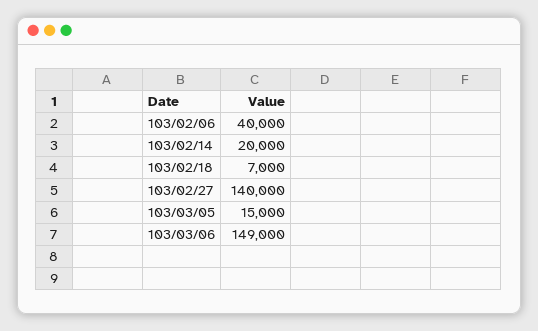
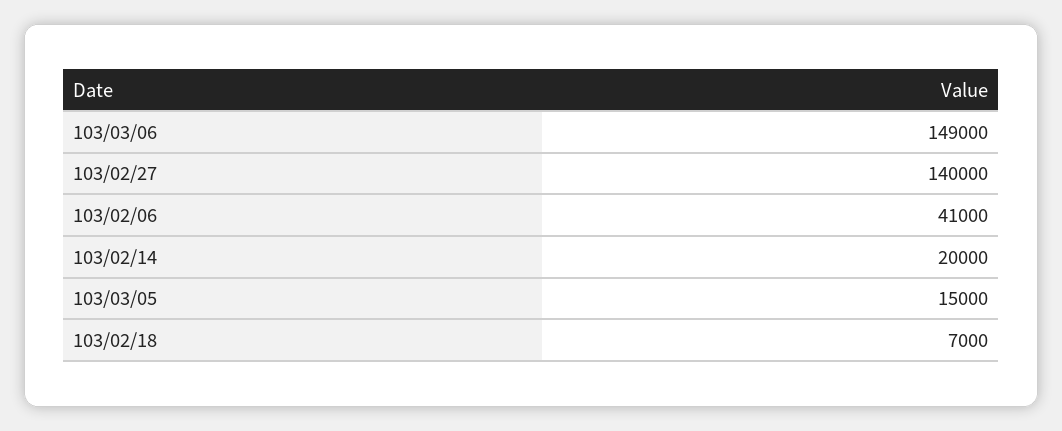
103/02/06: 40000 -> 41000

